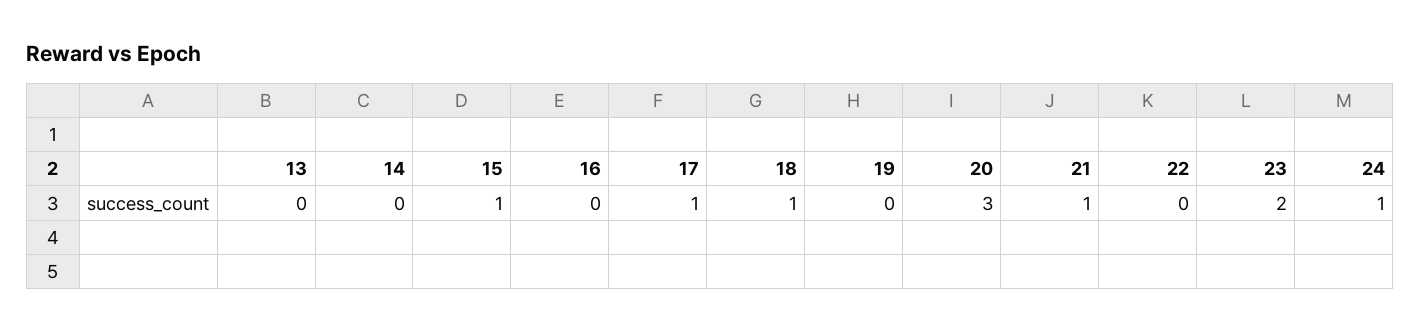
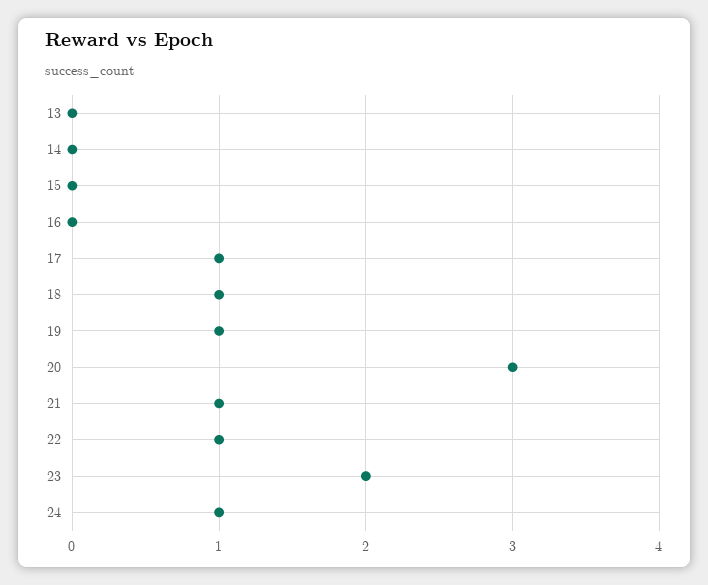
15: 1 -> 0
19: 0 -> 1
22: 0 -> 1

